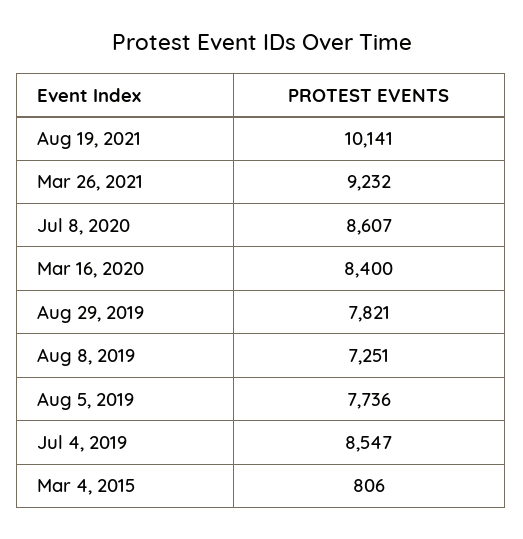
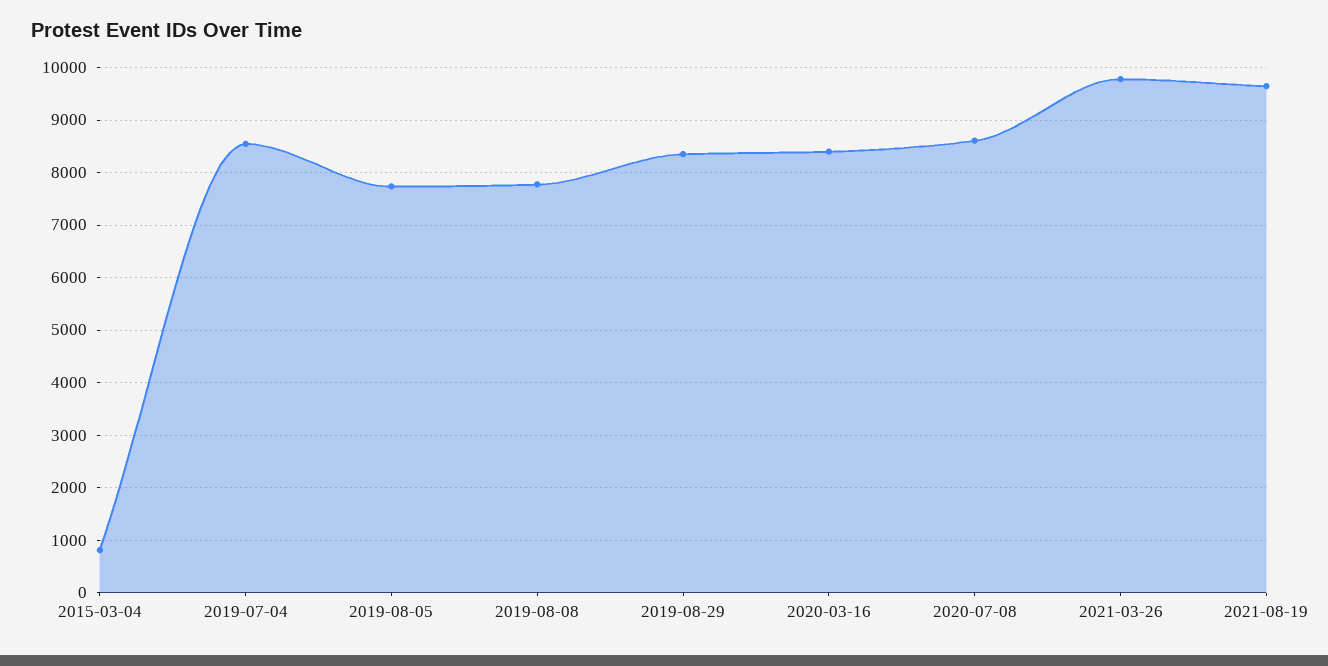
Aug 19, 2021: 10141 -> 9600
Mar 26, 2021: 9232 -> 9800
Aug 29, 2019: 7821 -> 8400
Aug 8, 2019: 7251 -> 7800

